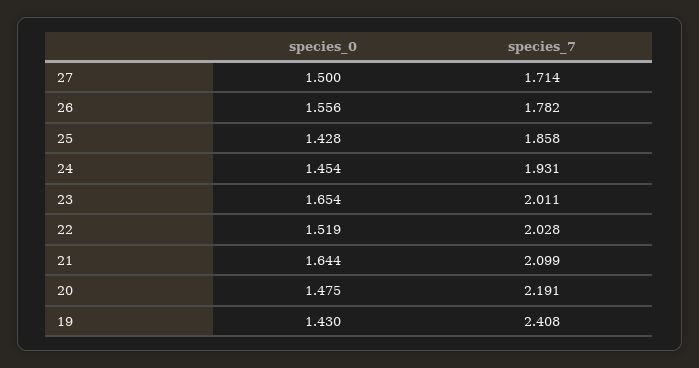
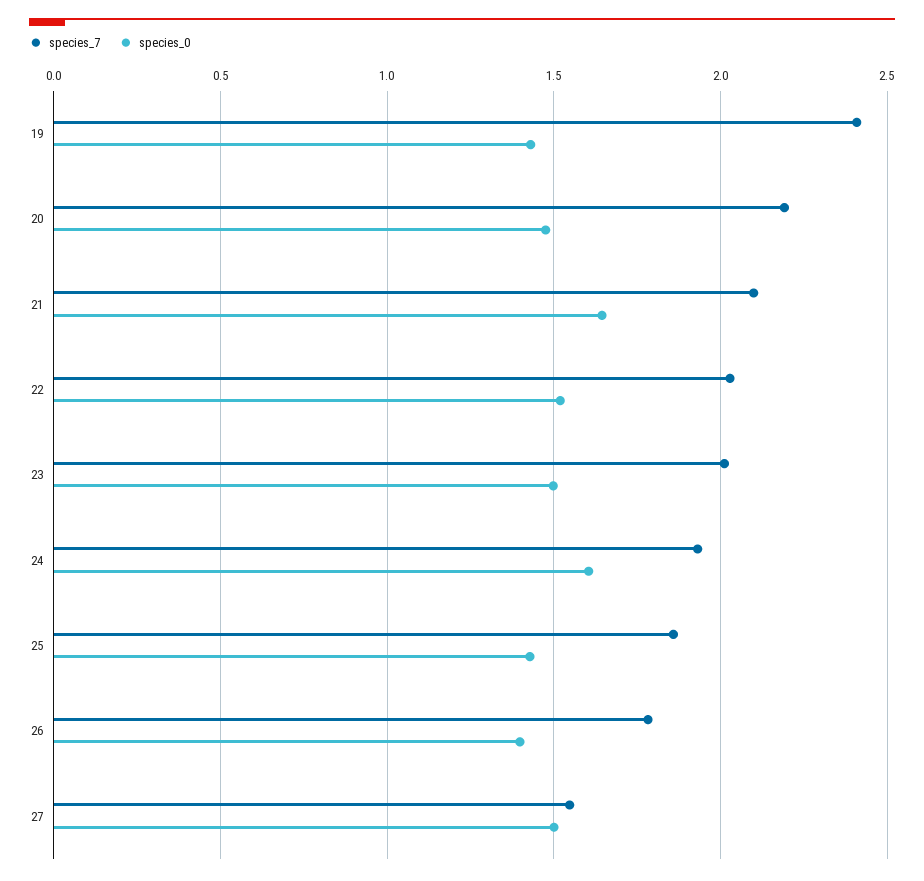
species_7, 27: 1.714 -> 1.55
species_0, 26: 1.556 -> 1.4
species_0, 24: 1.454 -> 1.6
species_0, 23: 1.654 -> 1.5

